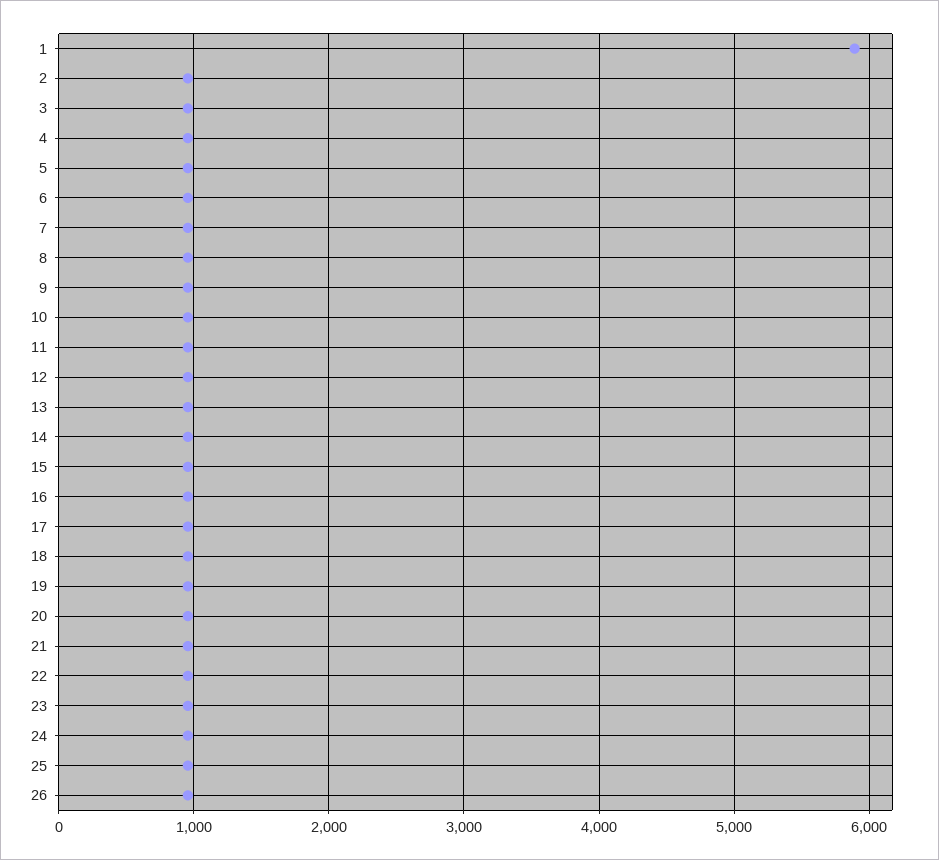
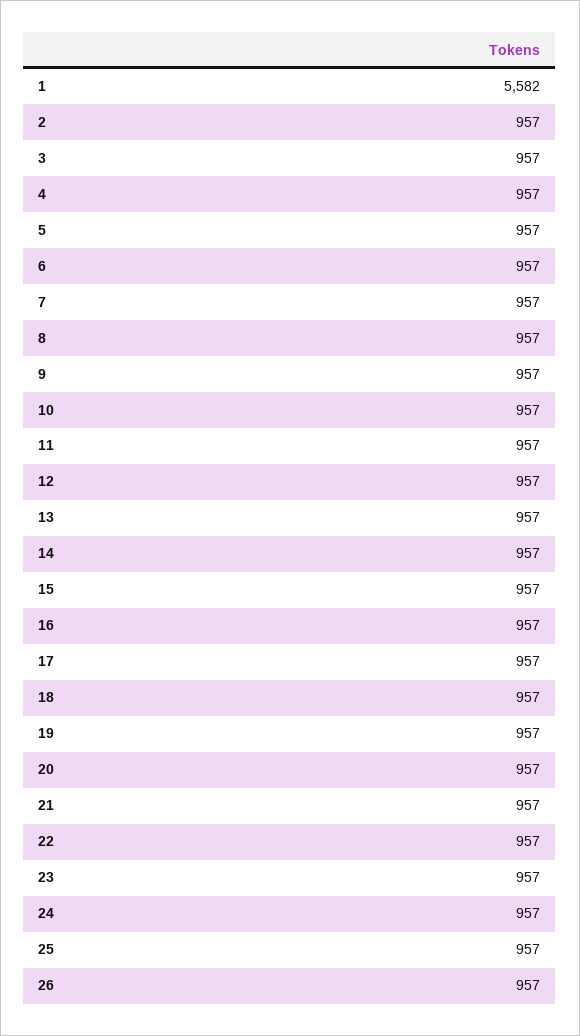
1: 5900 -> 5582

